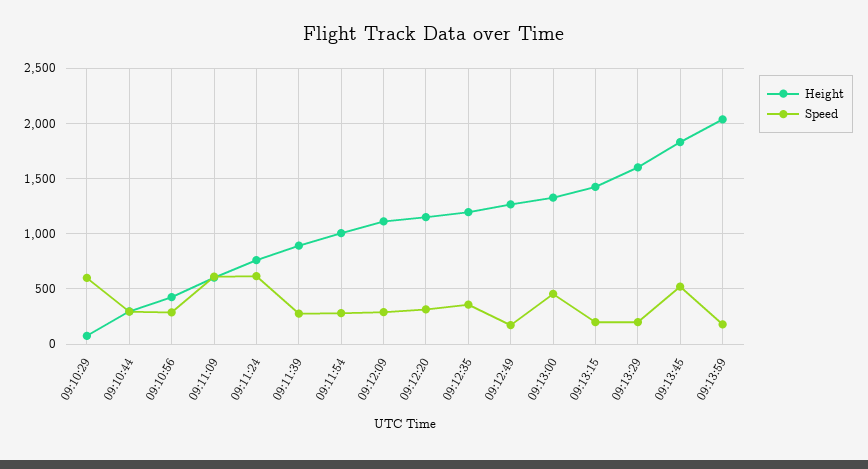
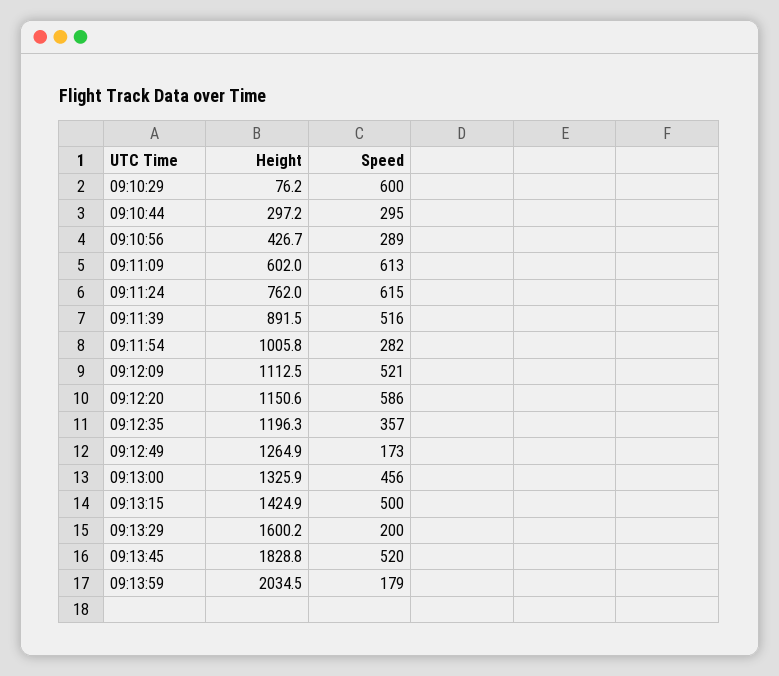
Speed, 09:11:39: 300 -> 516
Speed, 09:12:09: 300 -> 521
Speed, 09:12:20: 300 -> 586
Speed, 09:13:15: 200 -> 500

